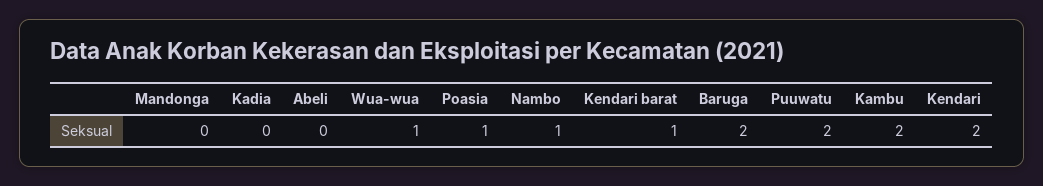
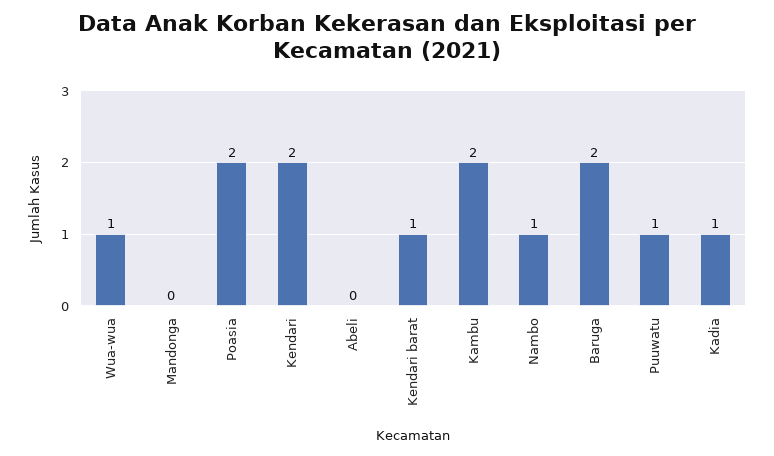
Kadia: 0 -> 1
Poasia: 1 -> 2
Puuwatu: 2 -> 1

